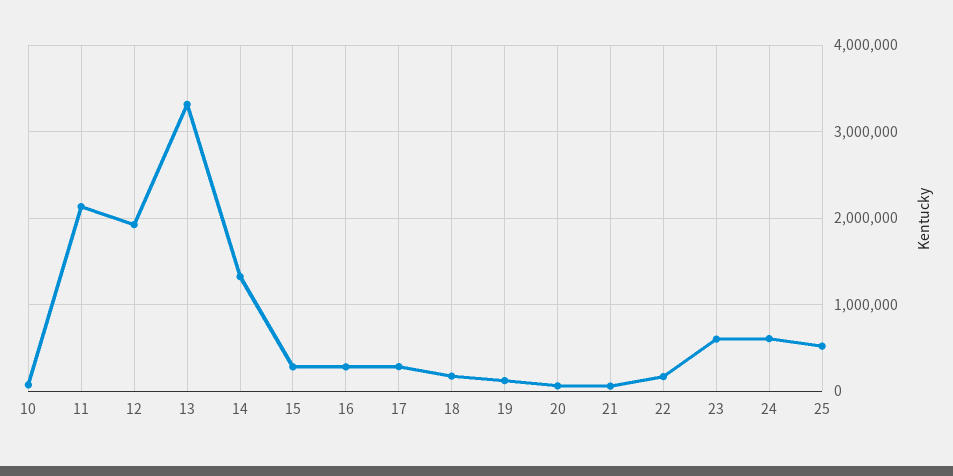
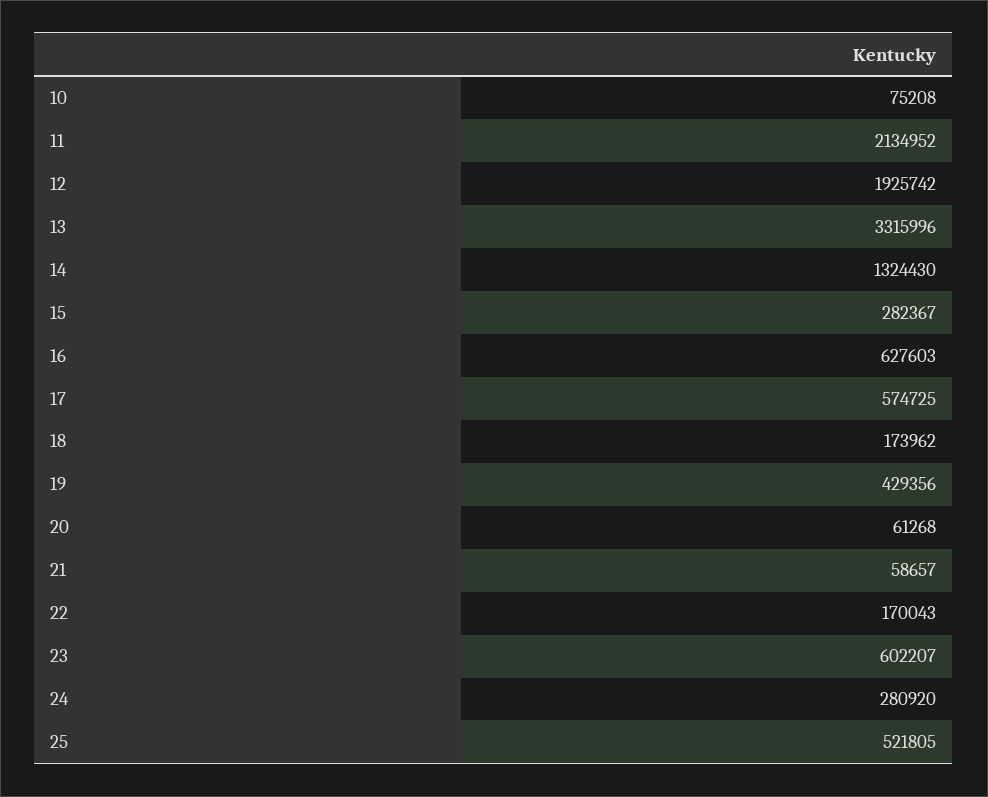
16: 300000 -> 627603
17: 300000 -> 574725
19: 100000 -> 429356
24: 600000 -> 280920

